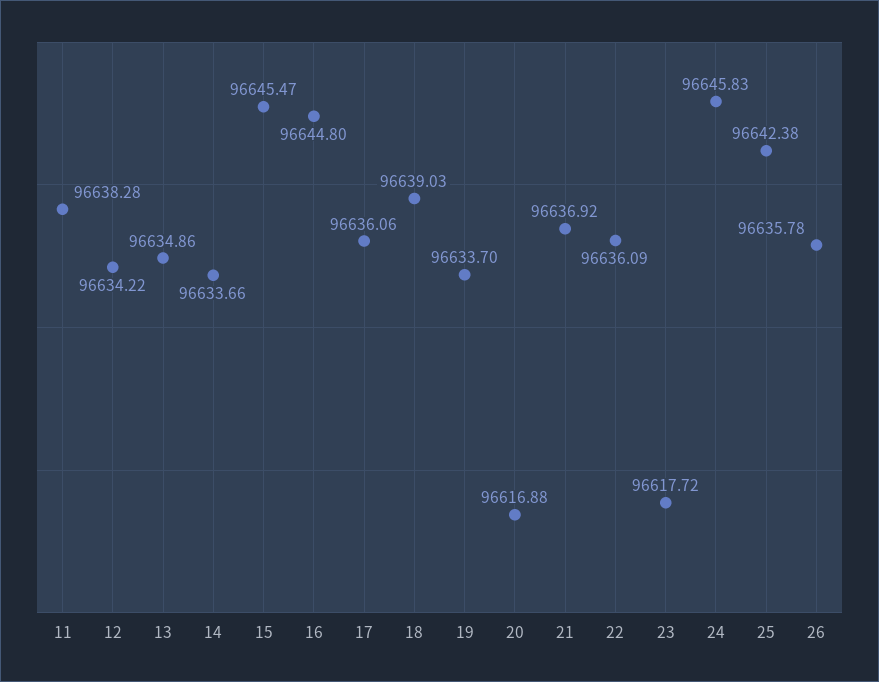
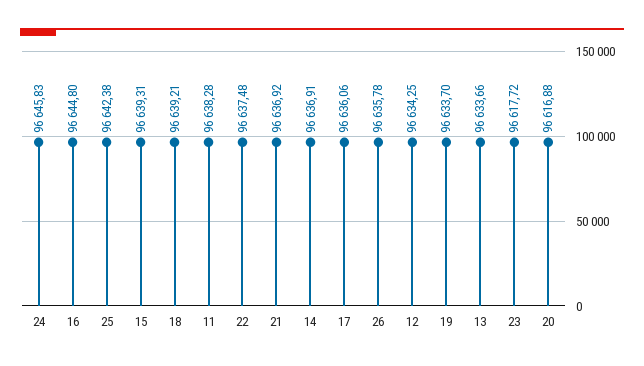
12: 96634.22 -> 96634.25
13: 96634.86 -> 96633.66
14: 96633.66 -> 96636.91
15: 96645.47 -> 96639.31
18: 96639.03 -> 96639.21
22: 96636.09 -> 96637.48

